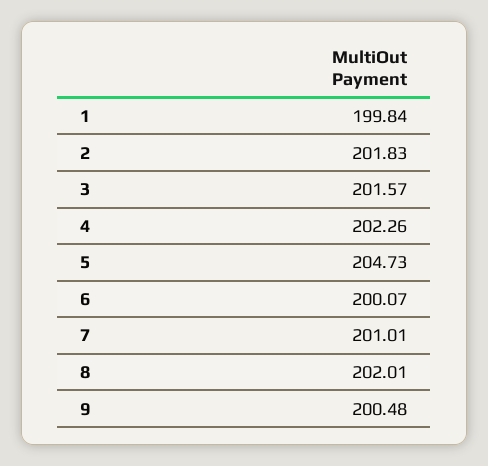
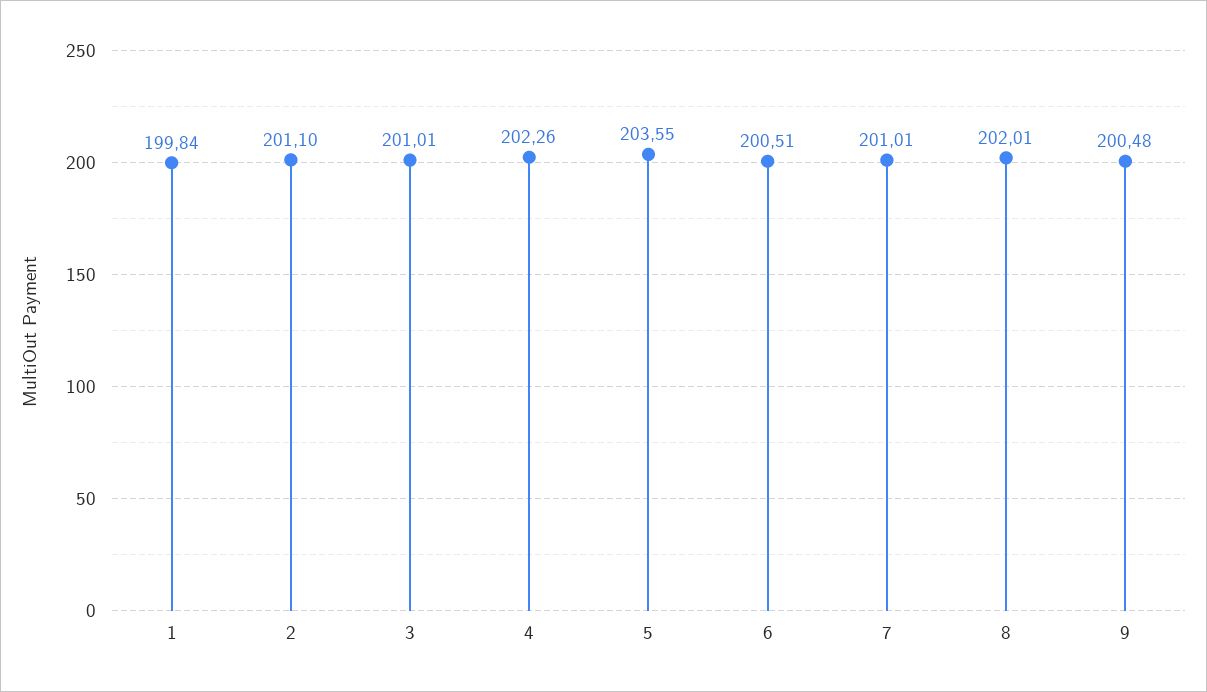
2: 201.83 -> 201.1
3: 201.57 -> 201.01
5: 204.73 -> 203.55
6: 200.07 -> 200.51

